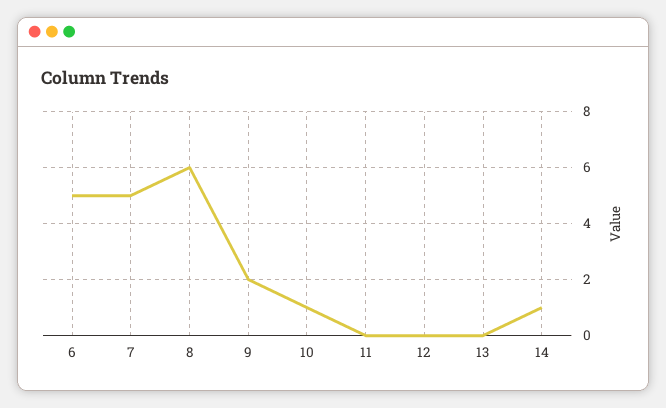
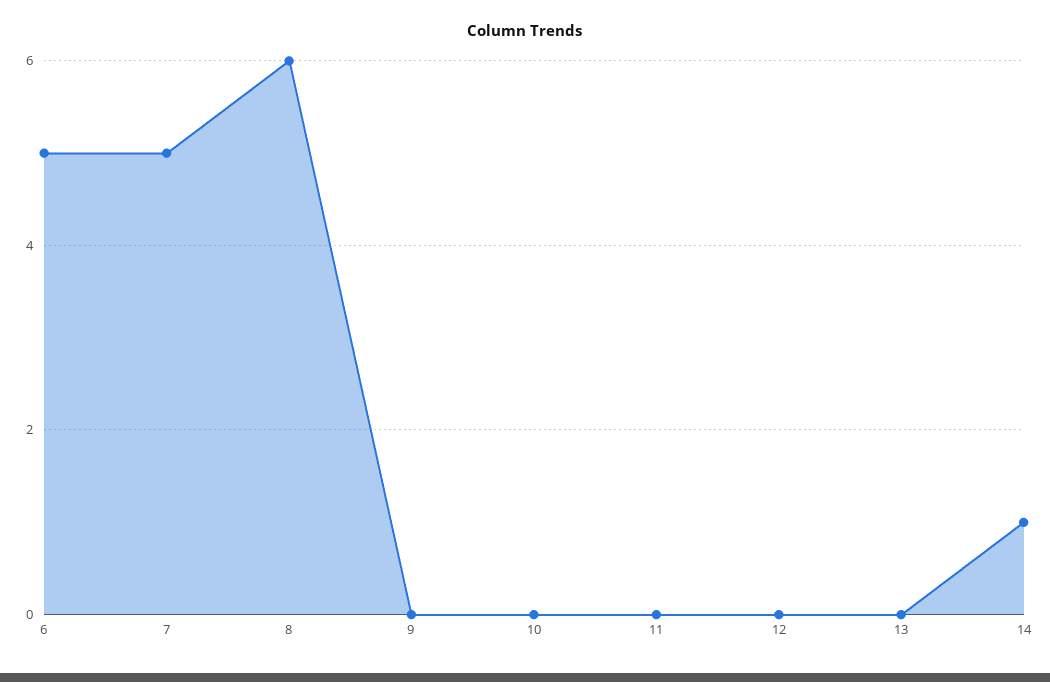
9: 2 -> 0
10: 1 -> 0

